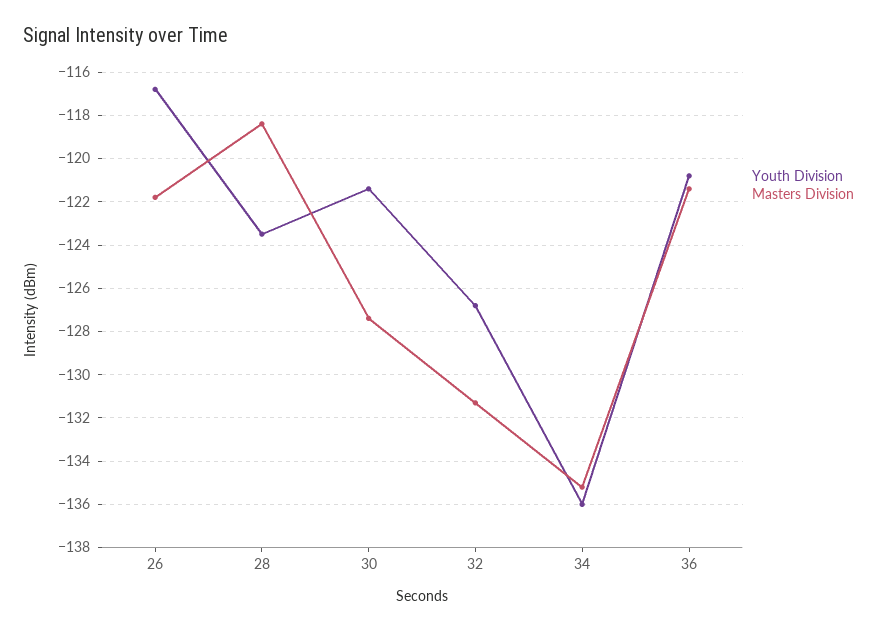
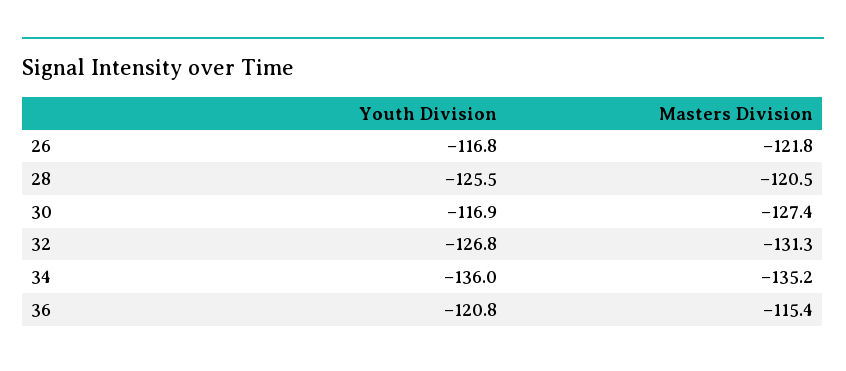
Youth Division, 28: -123.5 -> -125.5
Masters Division, 28: -118.5 -> -120.5
Youth Division, 30: -121.5 -> -116.9
Masters Division, 36: -121.5 -> -115.4

